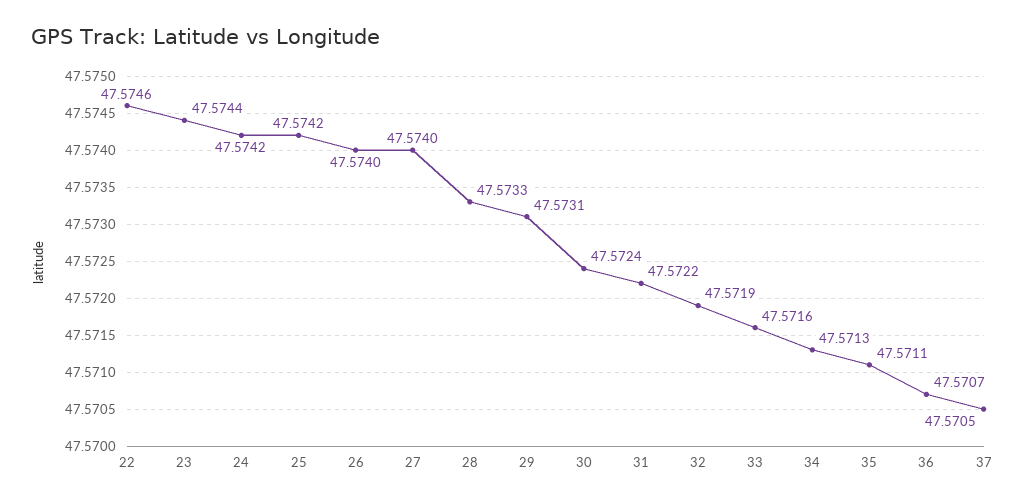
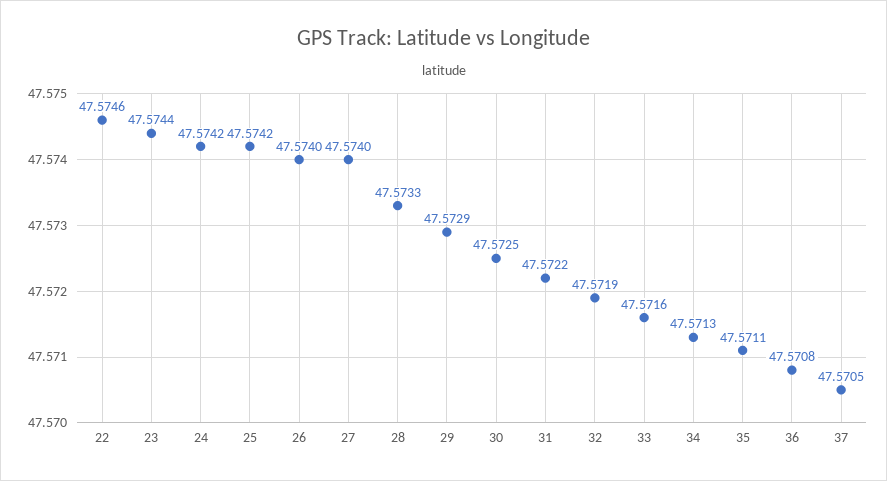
29: 47.5731 -> 47.5729
30: 47.5724 -> 47.5725
36: 47.5707 -> 47.5708

